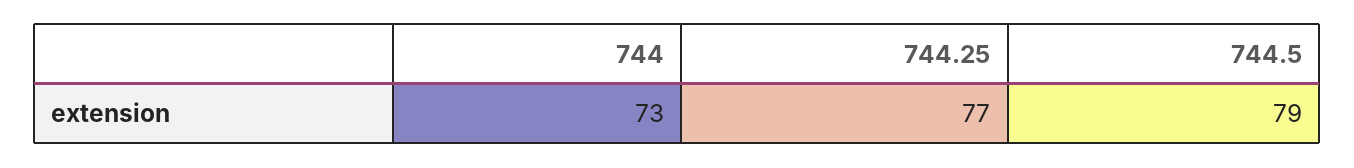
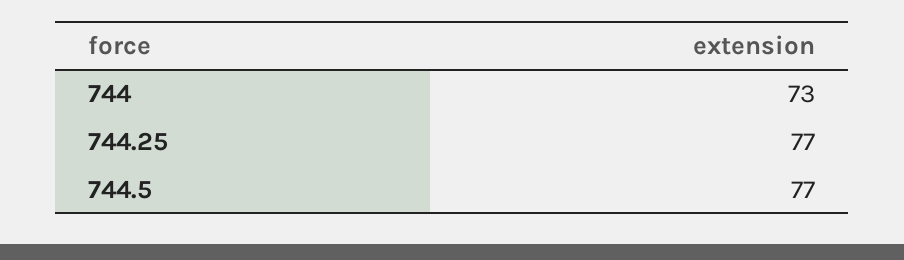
744.5: 79 -> 77

